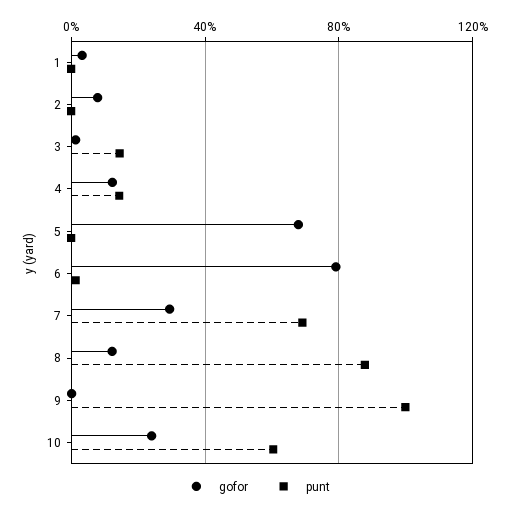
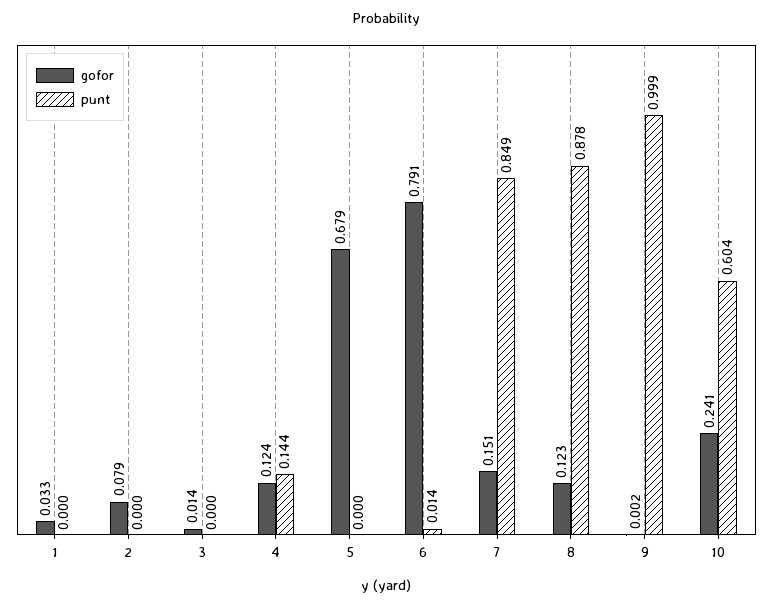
punt, 3: 0.15 -> 0
gofor, 7: 0.3 -> 0.151
punt, 7: 0.7 -> 0.849

